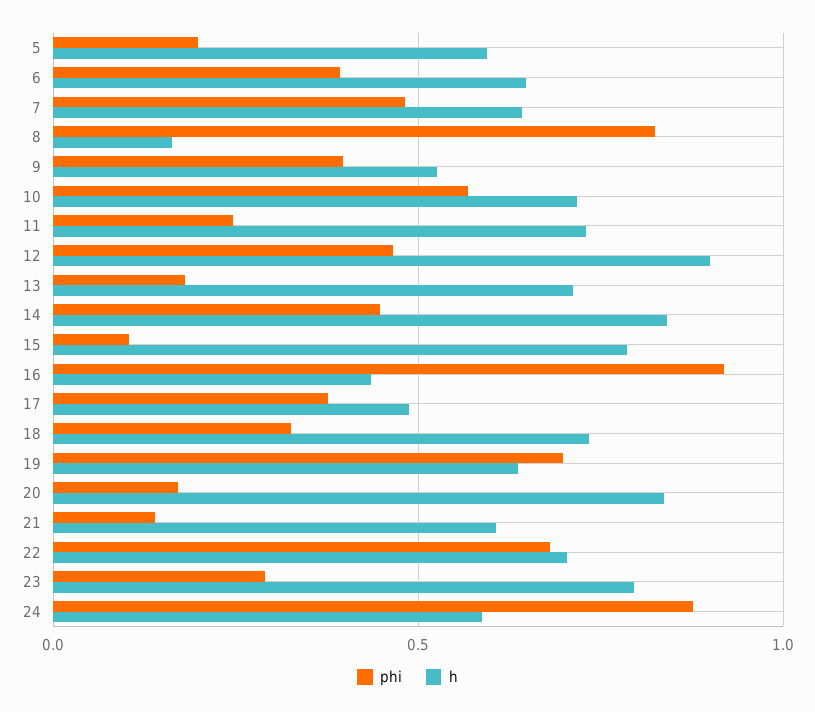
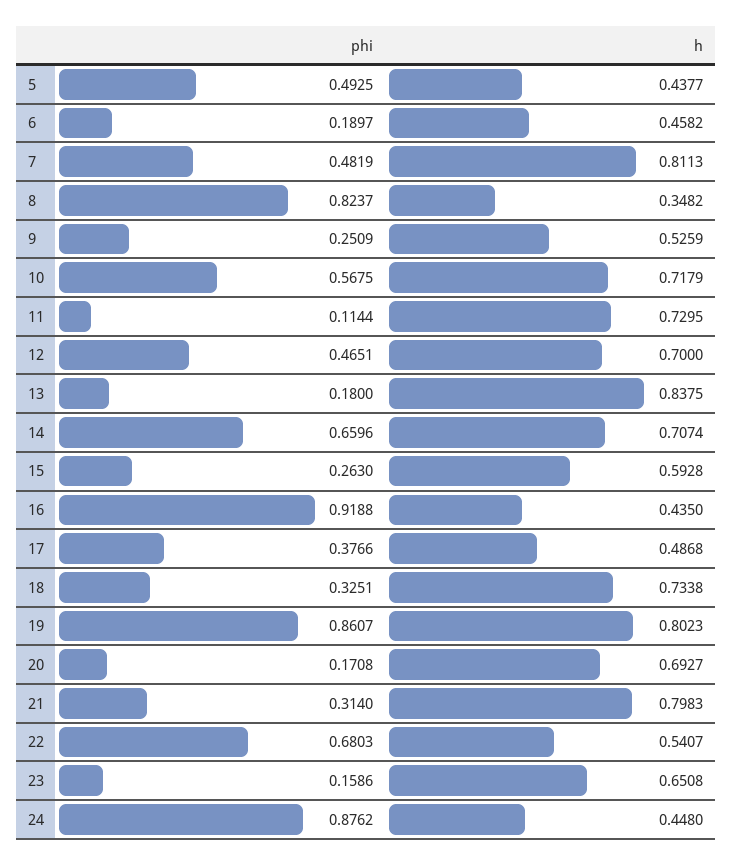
phi, 5: 0.2 -> 0.4925
h, 5: 0.6 -> 0.4377
phi, 6: 0.4 -> 0.1897
h, 6: 0.65 -> 0.4582
h, 7: 0.65 -> 0.8113
h, 8: 0.15 -> 0.3482
phi, 9: 0.4 -> 0.2509
phi, 11: 0.25 -> 0.1144
h, 12: 0.9 -> 0.7
h, 13: 0.7 -> 0.8375
phi, 14: 0.45 -> 0.6596
h, 14: 0.85 -> 0.7074
phi, 15: 0.1 -> 0.263
h, 15: 0.8 -> 0.5928
phi, 19: 0.7 -> 0.8607
h, 19: 0.65 -> 0.8023
h, 20: 0.85 -> 0.6927
phi, 21: 0.15 -> 0.314
h, 21: 0.6 -> 0.7983
h, 22: 0.7 -> 0.5407
phi, 23: 0.3 -> 0.1586
h, 23: 0.8 -> 0.6508
h, 24: 0.6 -> 0.448

